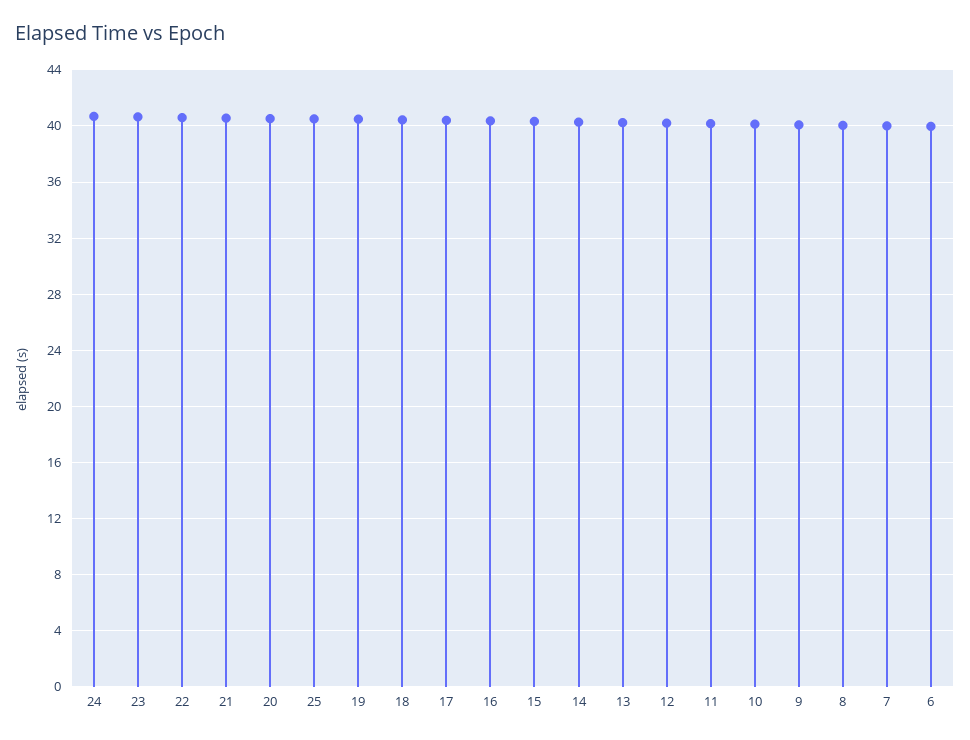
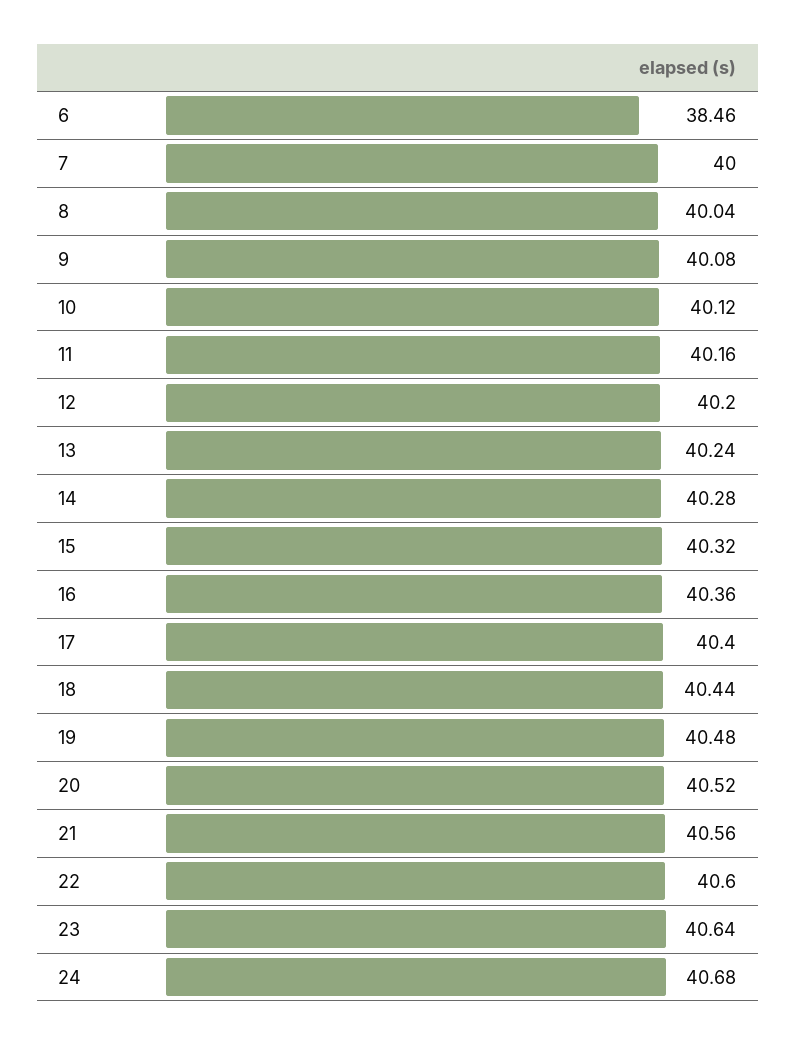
25: 40.5 -> none
6: 40 -> 38.46

